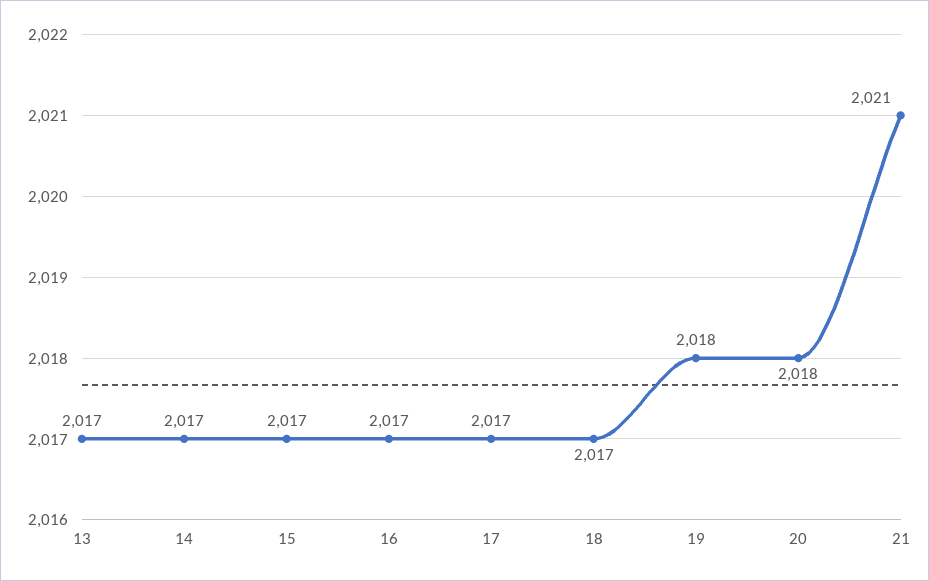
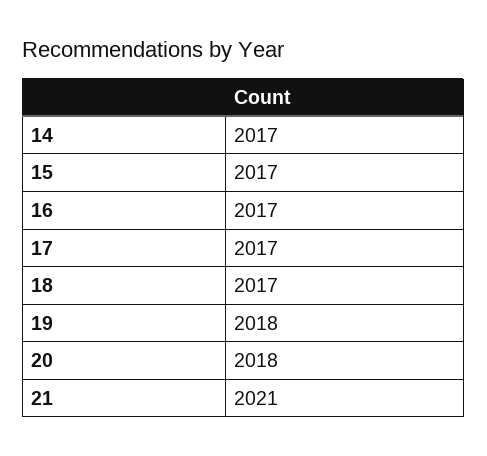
13: 2017 -> none

